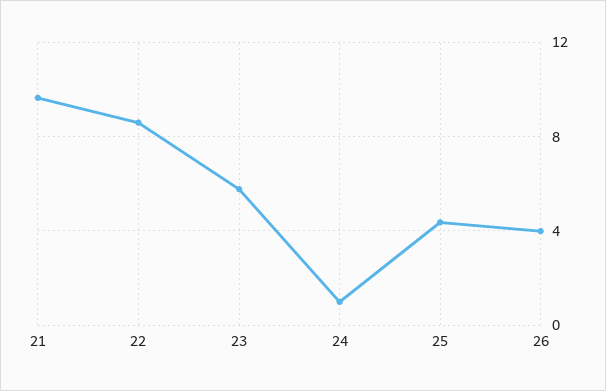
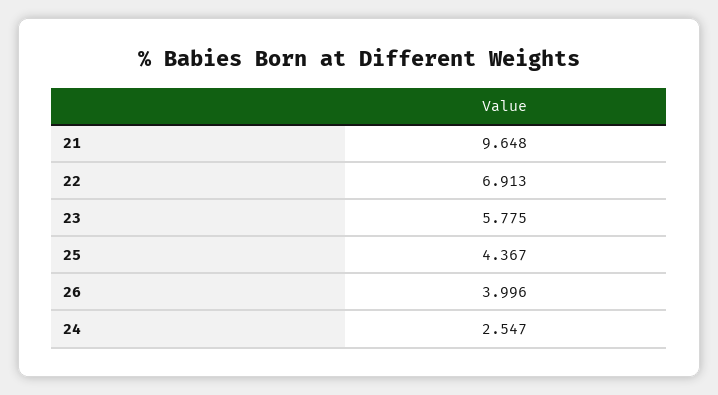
22: 8.5 -> 6.913
24: 1 -> 2.547

